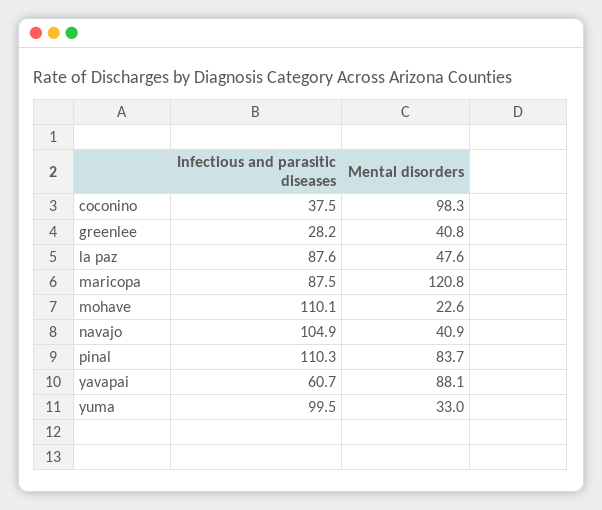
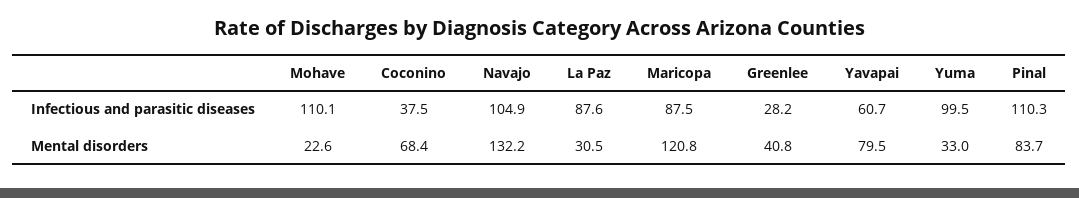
Mental disorders, coconino: 98.3 -> 68.4
Mental disorders, la paz: 47.6 -> 30.5
Mental disorders, navajo: 40.9 -> 132.2
Mental disorders, yavapai: 88.1 -> 79.5

